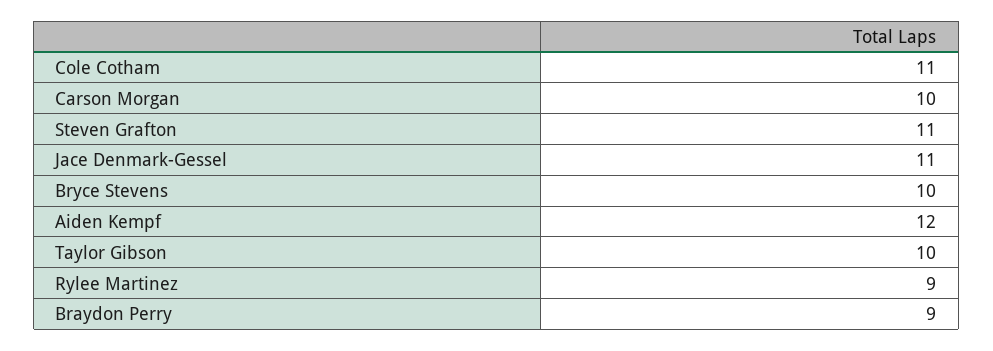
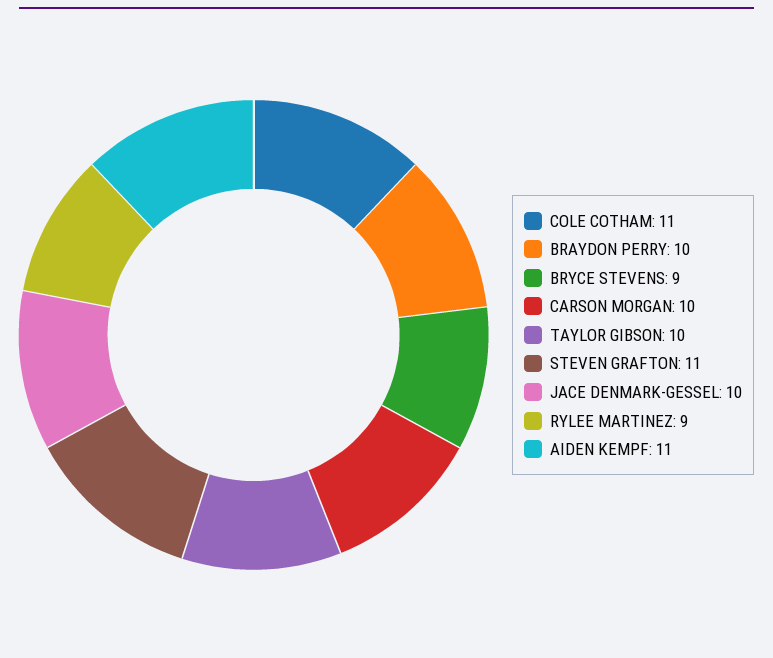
Jace Denmark-Gessel: 11 -> 10
Bryce Stevens: 10 -> 9
Aiden Kempf: 12 -> 11
Braydon Perry: 9 -> 10

